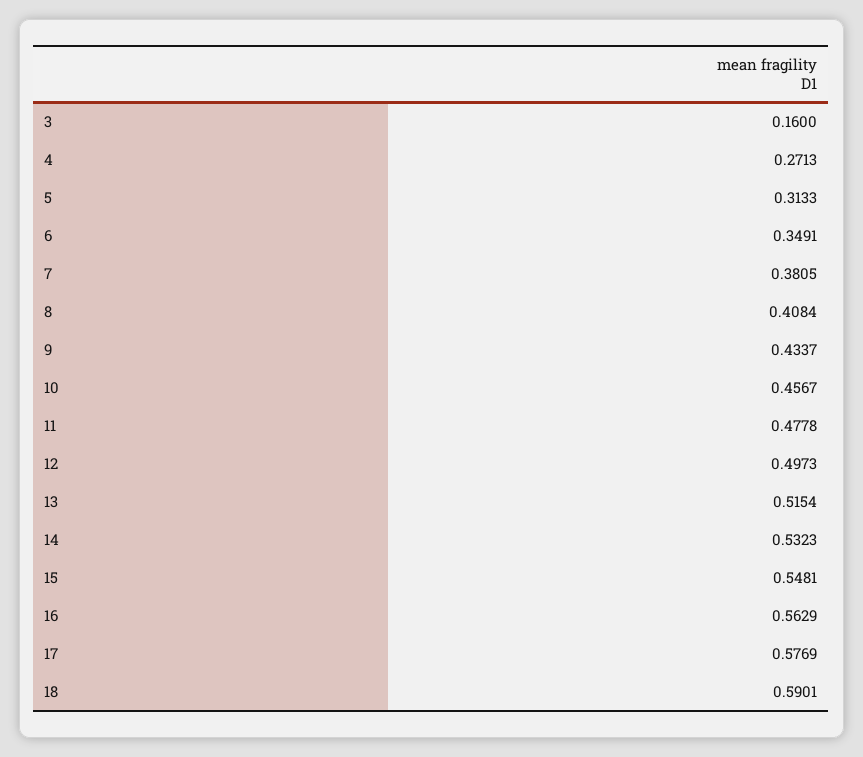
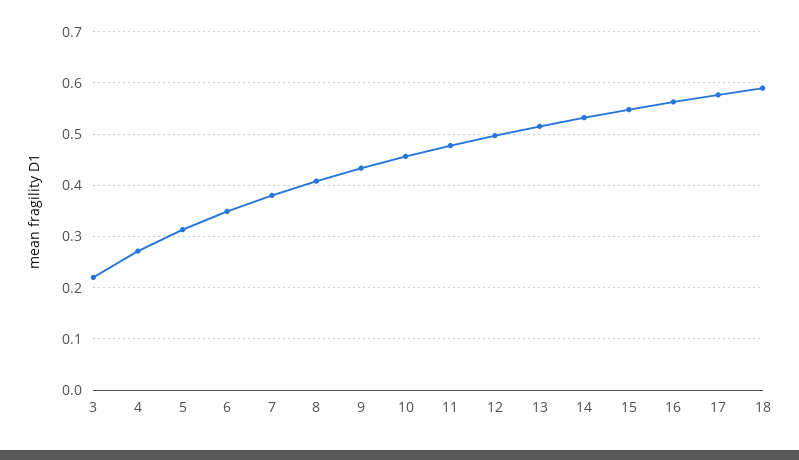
3: 0.16 -> 0.22

